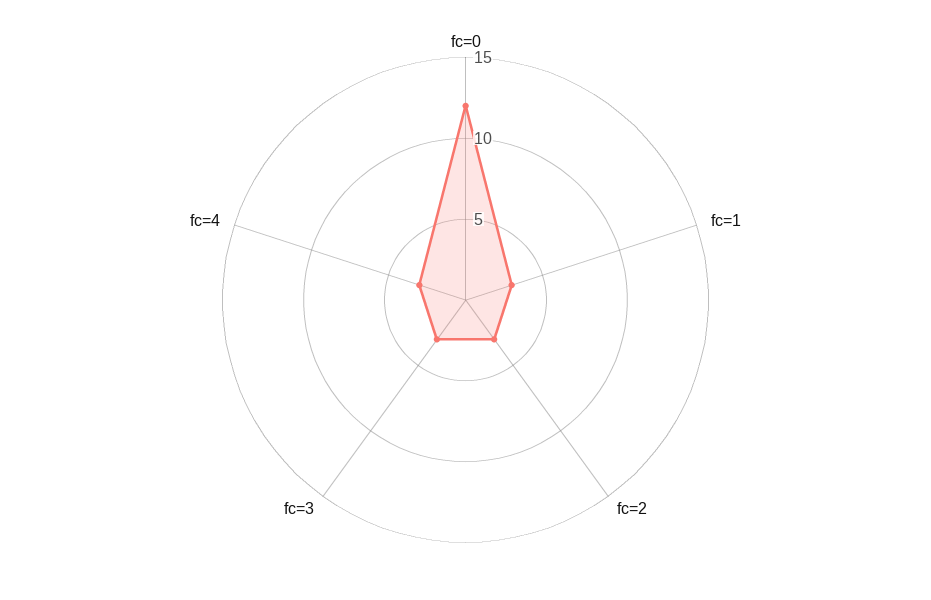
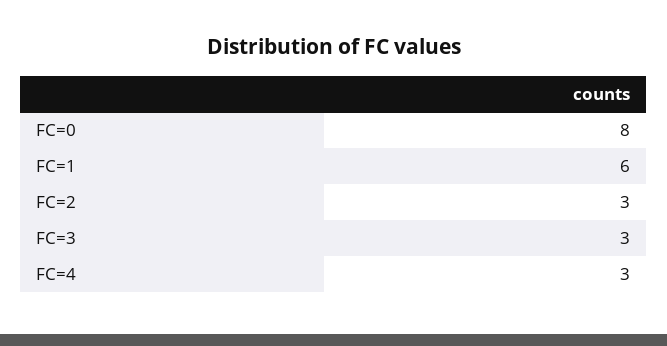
fc=0: 12 -> 8
fc=1: 3 -> 6

